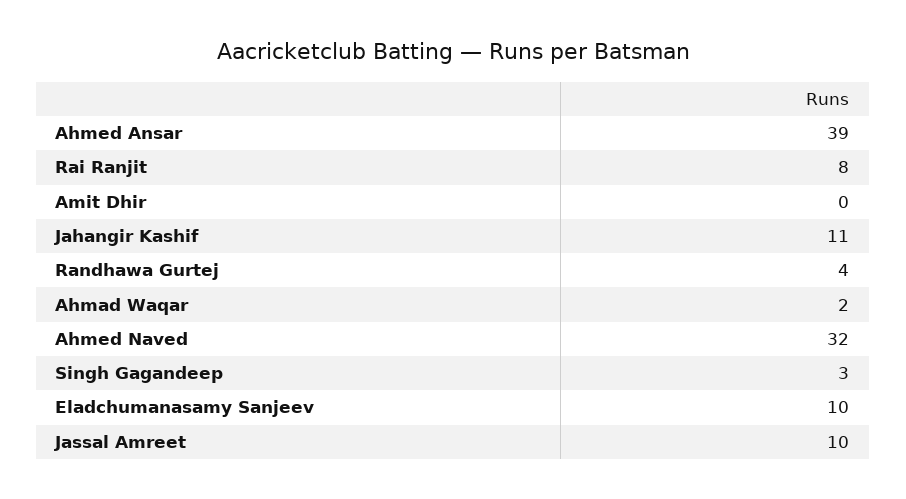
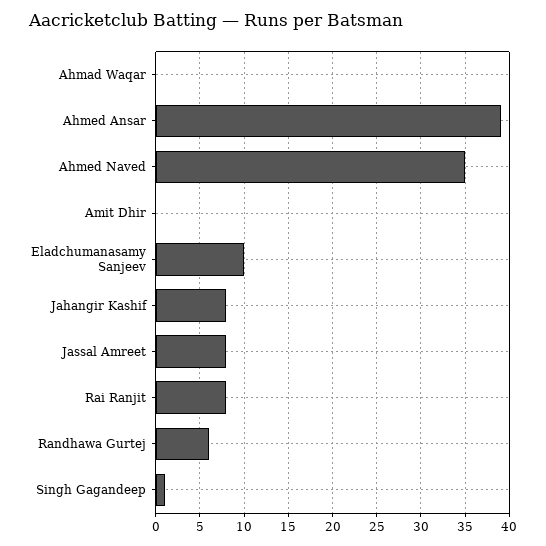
Jahangir Kashif: 11 -> 8
Randhawa Gurtej: 4 -> 6
Ahmad Waqar: 2 -> 0
Ahmed Naved: 32 -> 35
Singh Gagandeep: 3 -> 1
Jassal Amreet: 10 -> 8

